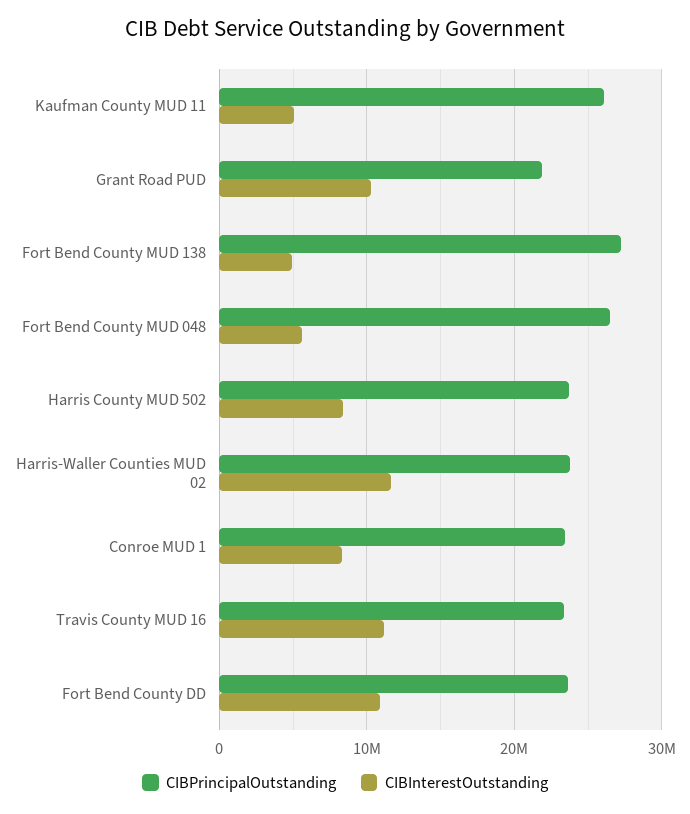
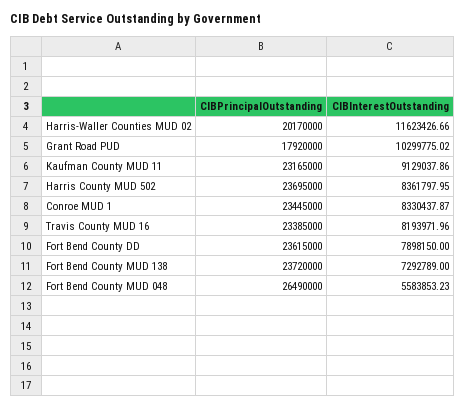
CIBPrincipalOutstanding, Kaufman County MUD 11: 26000000 -> 23165000
CIBInterestOutstanding, Kaufman County MUD 11: 5000000 -> 9129037.86
CIBPrincipalOutstanding, Grant Road PUD: 22000000 -> 17920000
CIBPrincipalOutstanding, Fort Bend County MUD 138: 27000000 -> 23720000
CIBInterestOutstanding, Fort Bend County MUD 138: 5000000 -> 7292789
CIBPrincipalOutstanding, Harris-Waller Counties MUD 02: 24000000 -> 20170000
CIBInterestOutstanding, Travis County MUD 16: 11000000 -> 8193971.96
CIBInterestOutstanding, Fort Bend County DD: 11000000 -> 7898150

